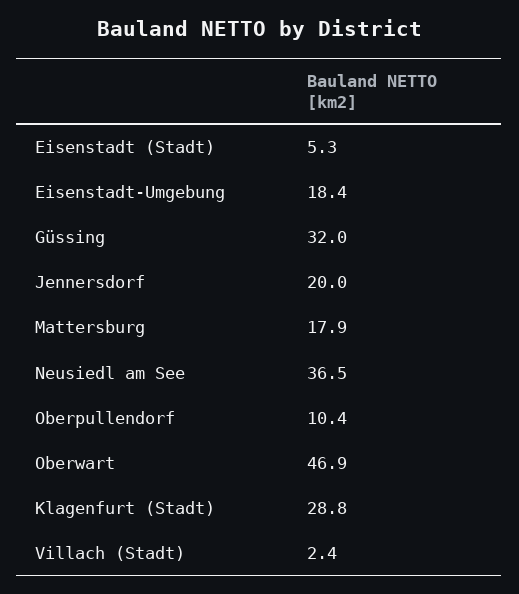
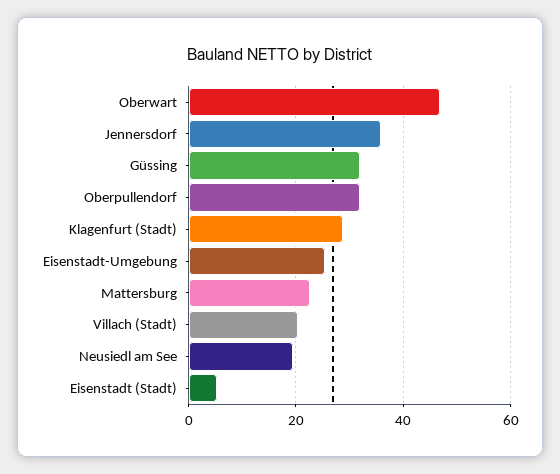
Eisenstadt-Umgebung: 18.4 -> 26
Jennersdorf: 20 -> 36
Mattersburg: 17.9 -> 22
Neusiedl am See: 36.5 -> 20
Oberpullendorf: 10.4 -> 32
Villach (Stadt): 2.4 -> 20

